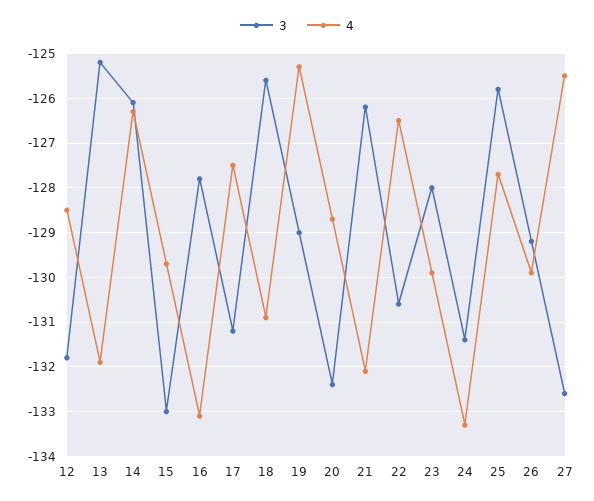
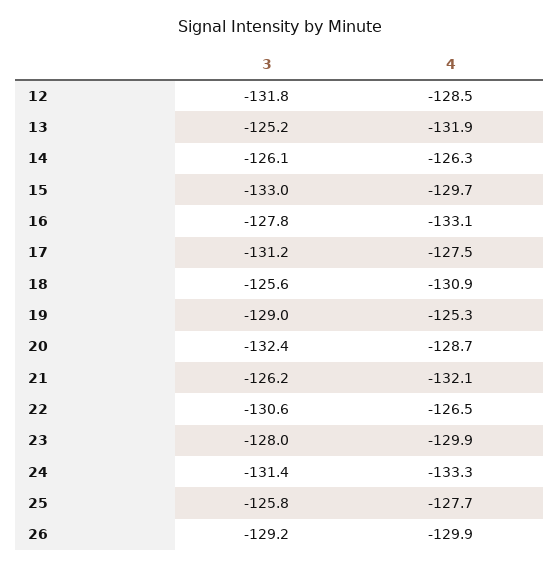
3, 27: -132.5 -> none
4, 27: -125.5 -> none

